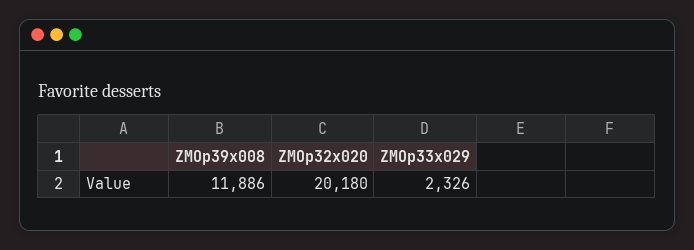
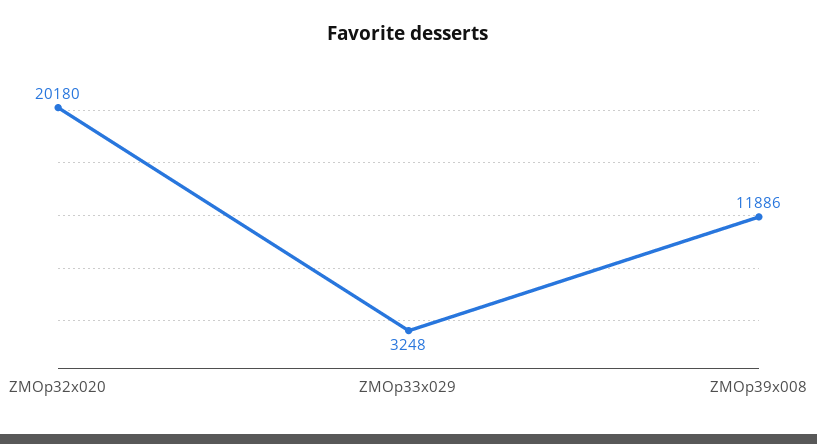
ZMOp33x029: 2326 -> 3248

